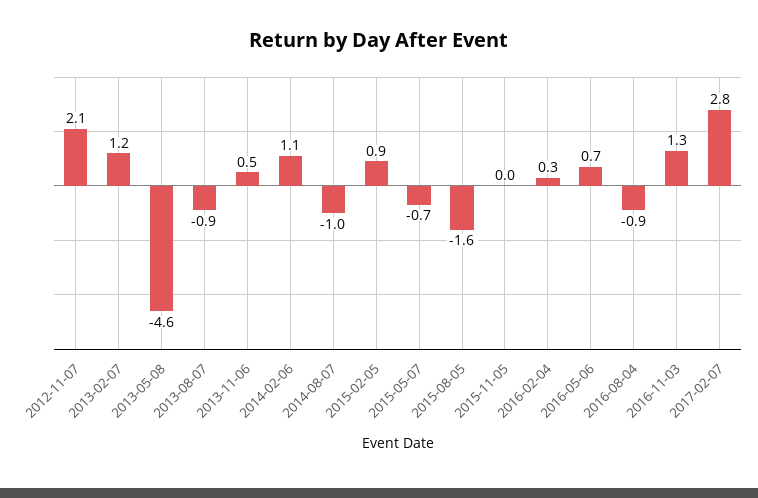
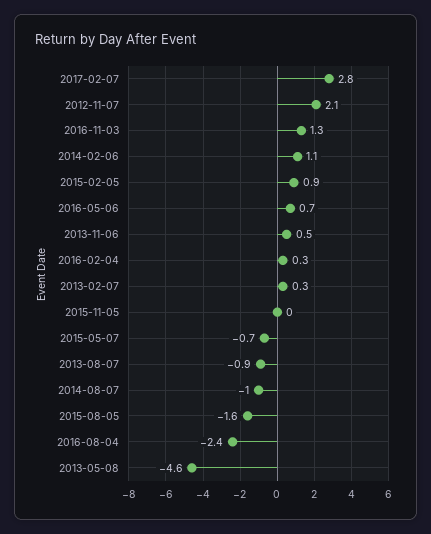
2013-02-07: 1.2 -> 0.3
2016-08-04: -0.9 -> -2.4

